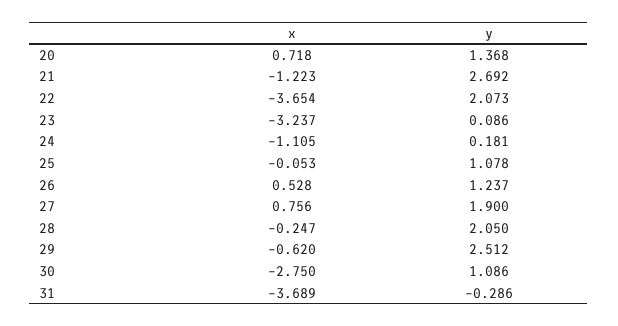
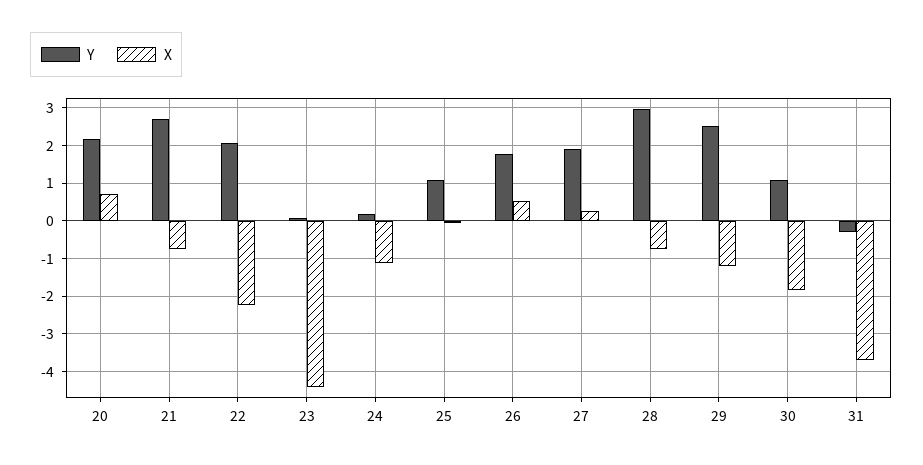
y, 20: 1.368 -> 2.2
x, 21: -1.223 -> -0.8
x, 22: -3.654 -> -2.2
x, 23: -3.237 -> -4.4
y, 26: 1.237 -> 1.8
x, 27: 0.756 -> 0.2
x, 28: -0.247 -> -0.8
y, 28: 2.05 -> 3
x, 29: -0.62 -> -1.2
x, 30: -2.75 -> -1.8

